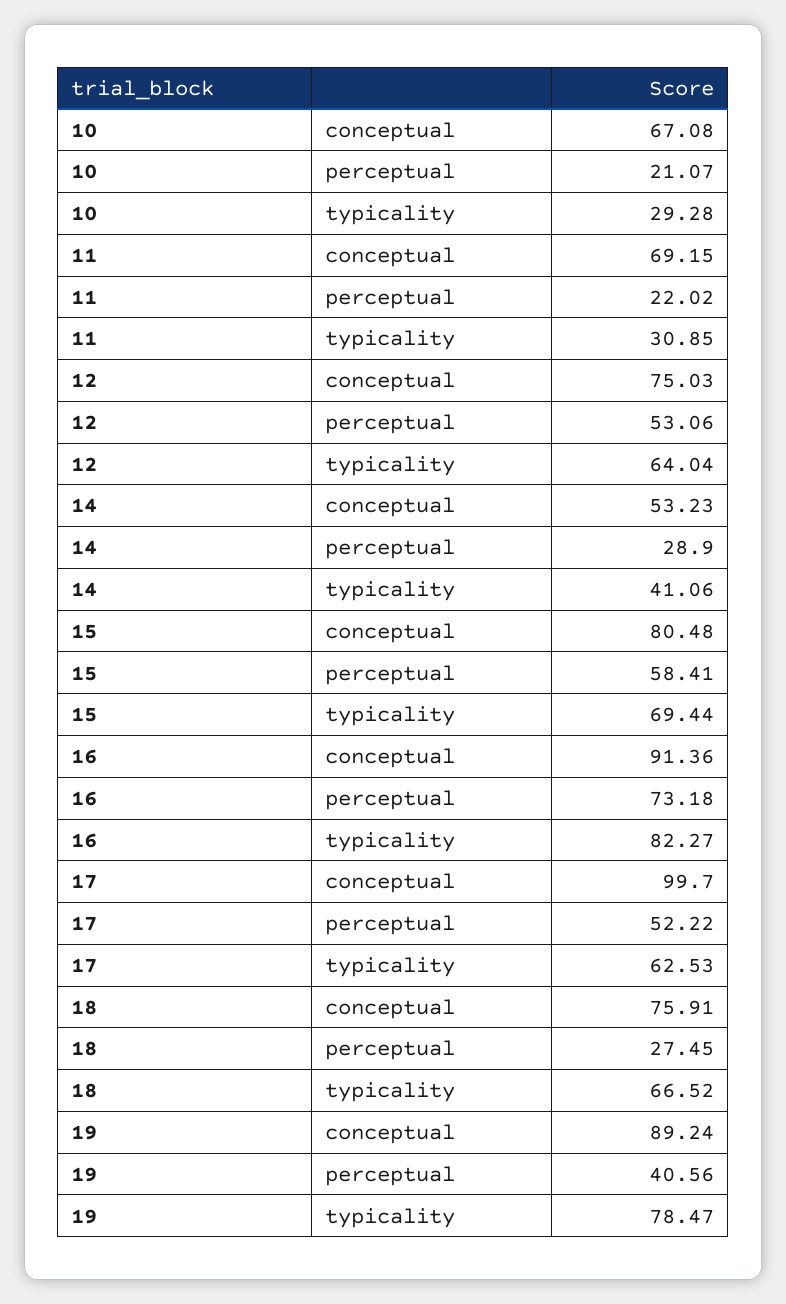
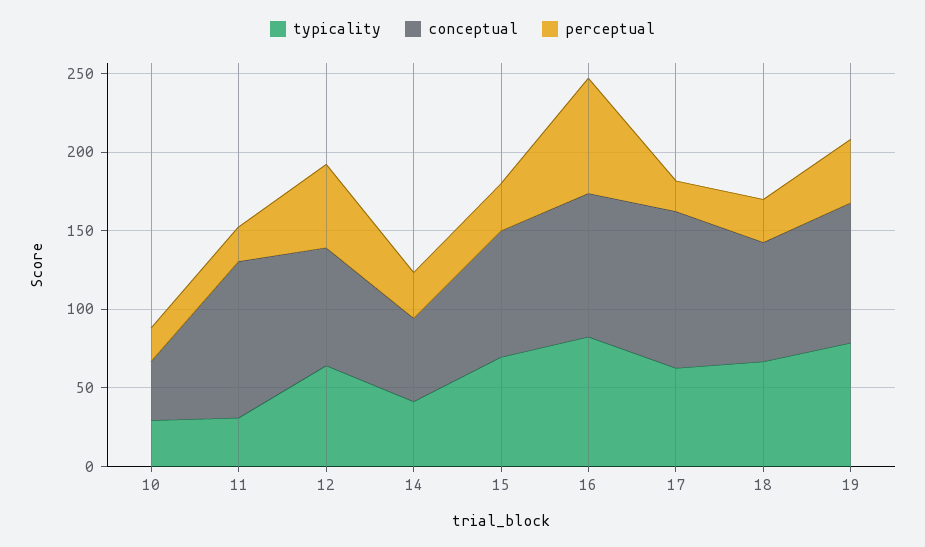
conceptual, 10: 67.08 -> 40
conceptual, 11: 69.15 -> 100
perceptual, 15: 58.41 -> 30
perceptual, 17: 52.22 -> 20

